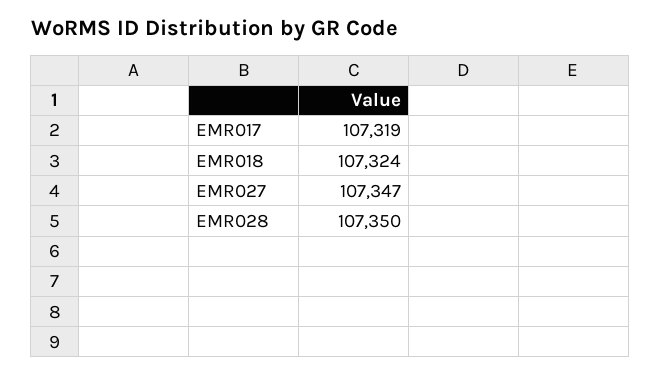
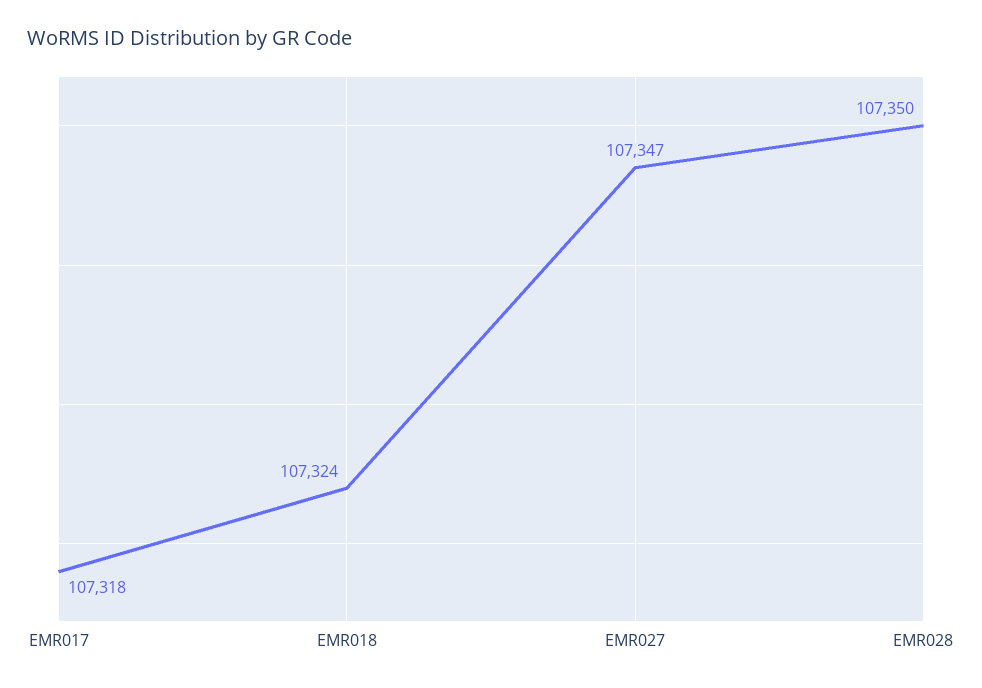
EMR017: 107319 -> 107318

